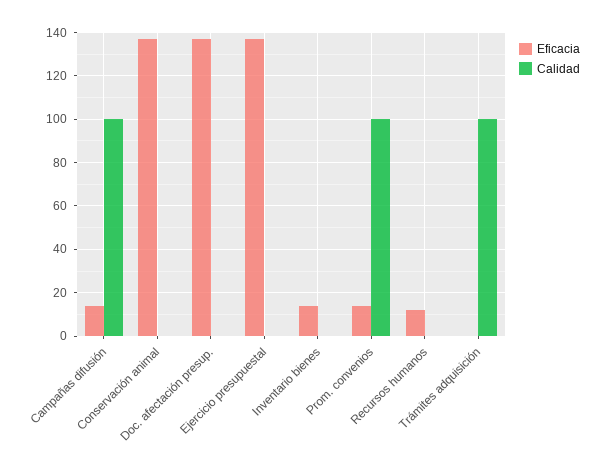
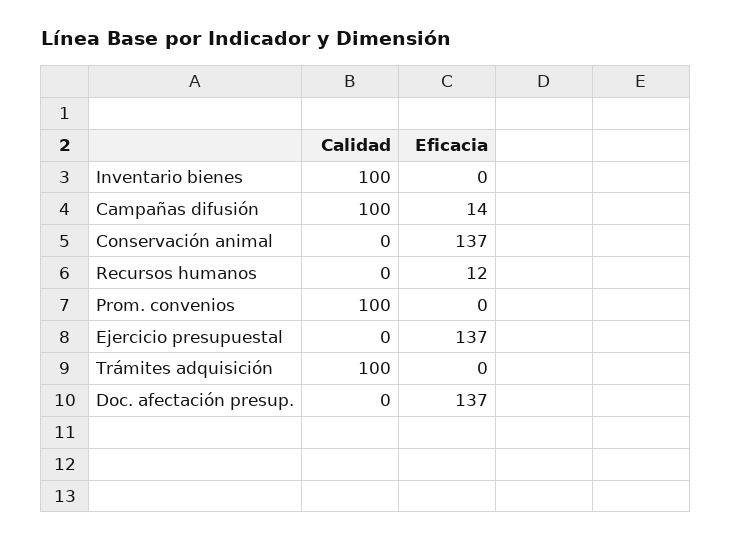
Eficacia, Inventario bienes: 15 -> 0
Calidad, Inventario bienes: 0 -> 100
Eficacia, Prom. convenios: 15 -> 0

